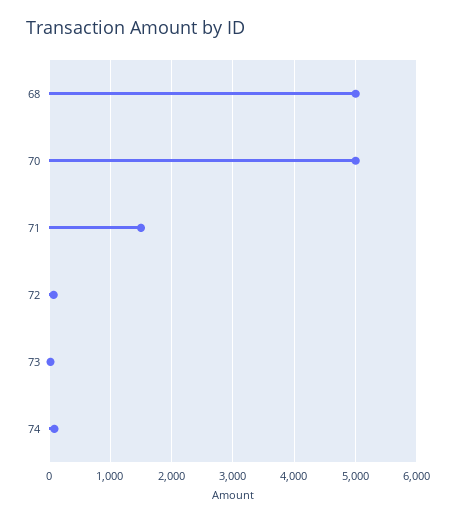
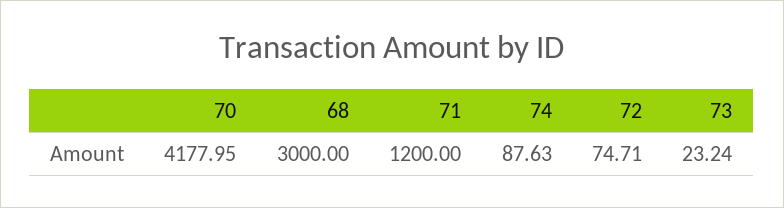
68: 5000 -> 3000
70: 5000 -> 4177.95
71: 1500 -> 1200

